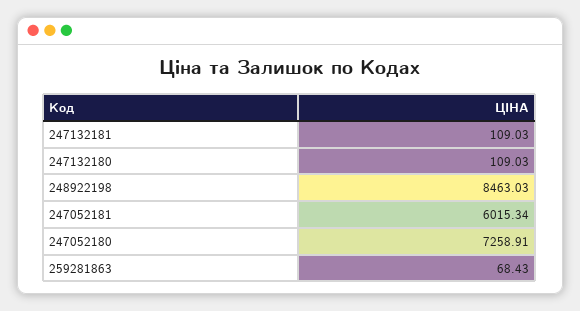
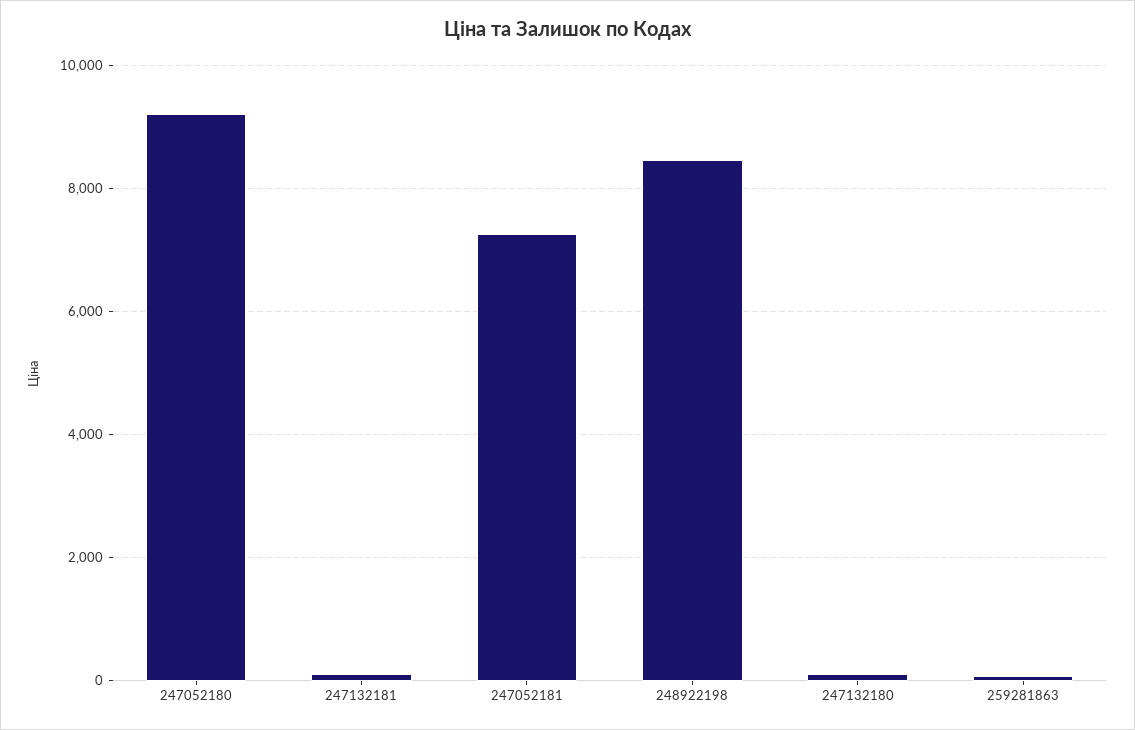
247052181: 6015.34 -> 7200
247052180: 7258.91 -> 9200

